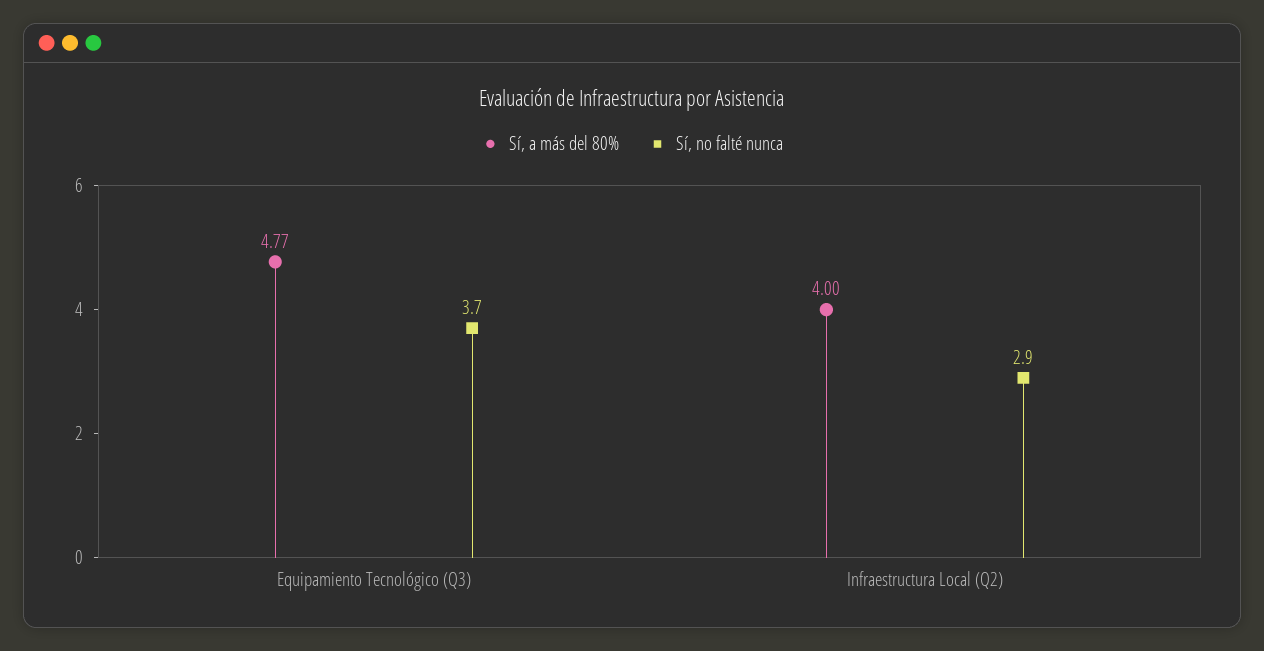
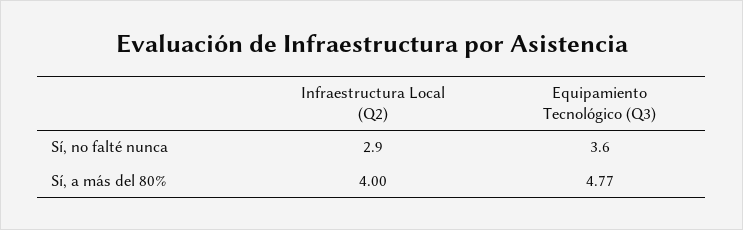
Sí, no falté nunca, Equipamiento Tecnológico (Q3): 3.7 -> 3.6

